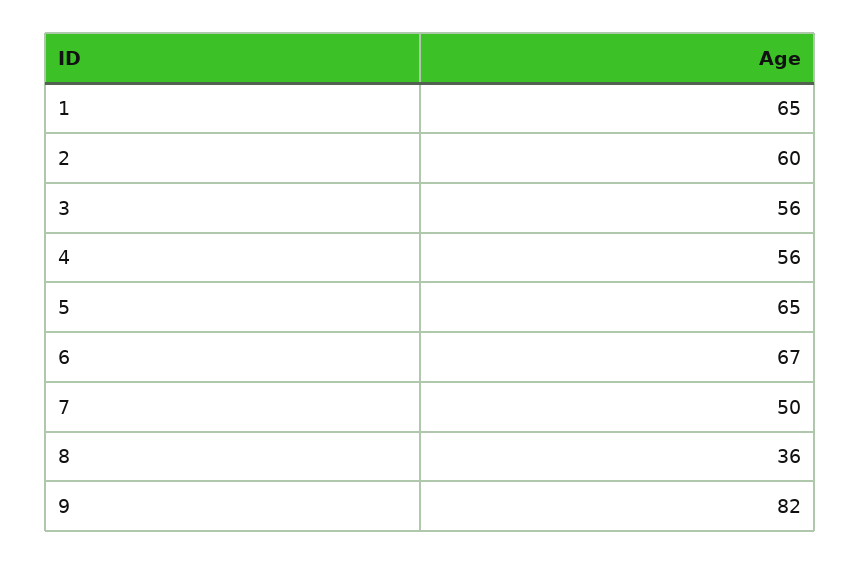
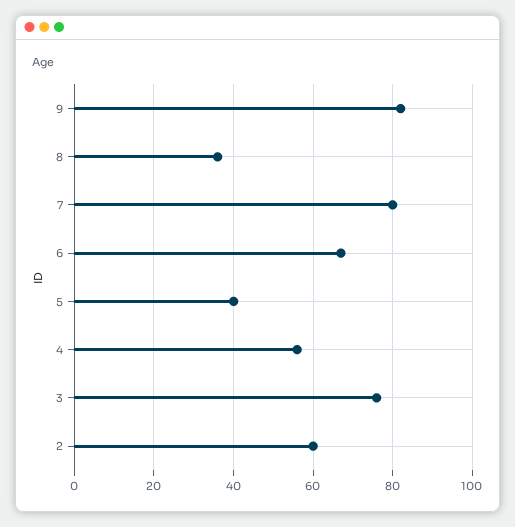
1: 65 -> none
3: 56 -> 75
5: 65 -> 40
7: 50 -> 80

